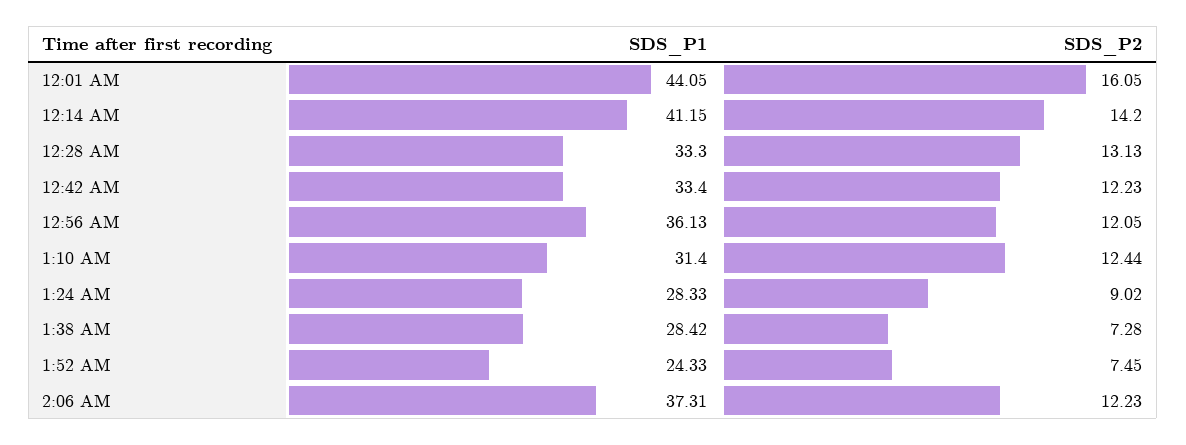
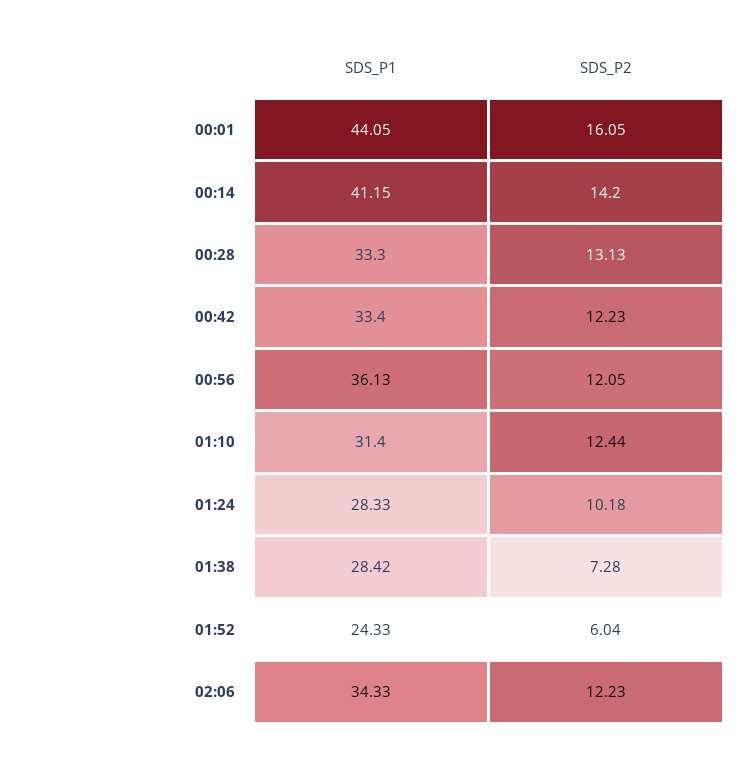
SDS_P2, 1:24 AM: 9.02 -> 10.18
SDS_P2, 1:52 AM: 7.45 -> 6.04
SDS_P1, 2:06 AM: 37.31 -> 34.33

